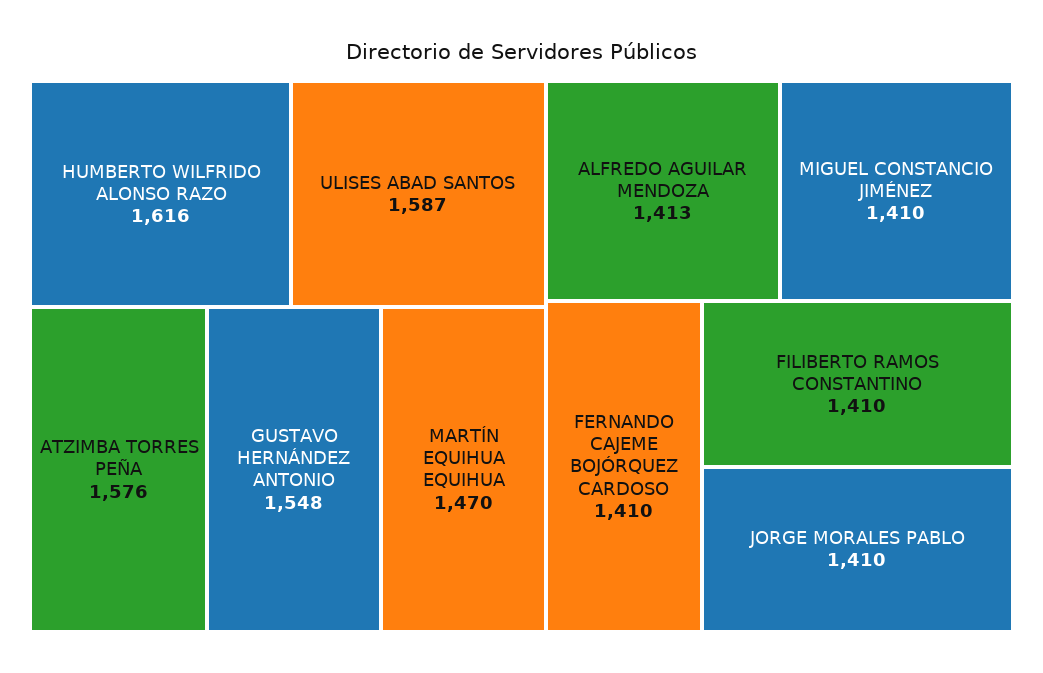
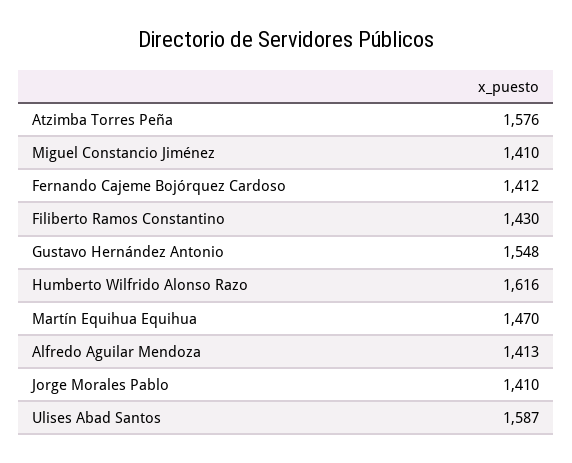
FERNANDO CAJEME BOJÓRQUEZ CARDOSO: 1410 -> 1412
FILIBERTO RAMOS CONSTANTINO: 1410 -> 1430

